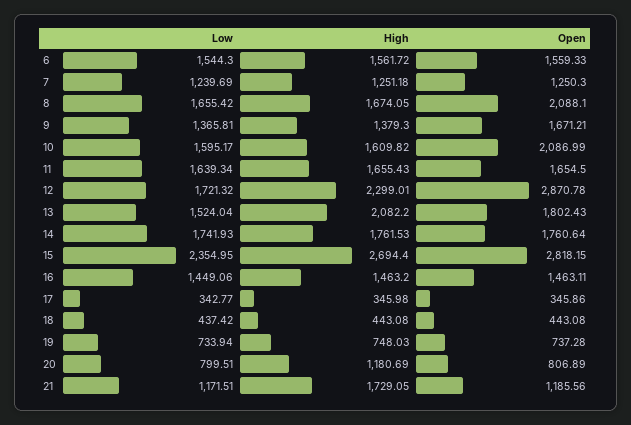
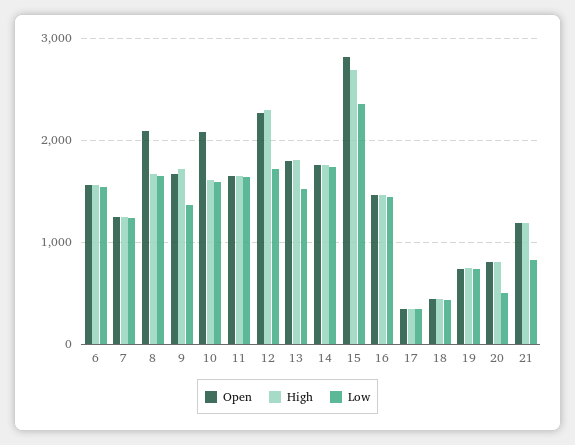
High, 9: 1379.3 -> 1700
Open, 12: 2870.78 -> 2300
High, 13: 2082.2 -> 1800
Low, 20: 799.51 -> 500
High, 20: 1180.69 -> 800
Low, 21: 1171.51 -> 800
High, 21: 1729.05 -> 1200

